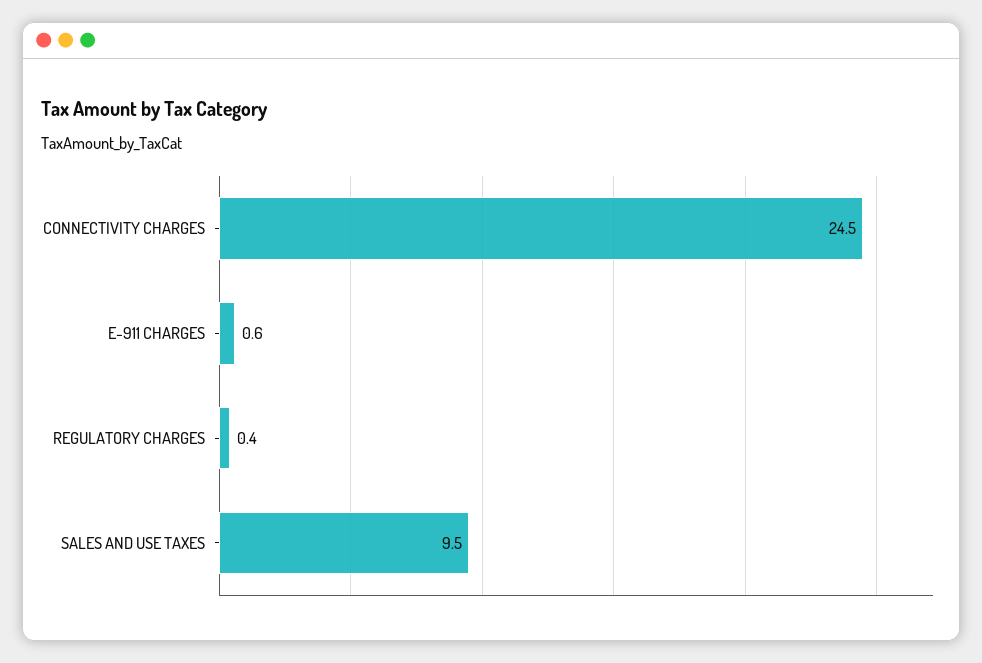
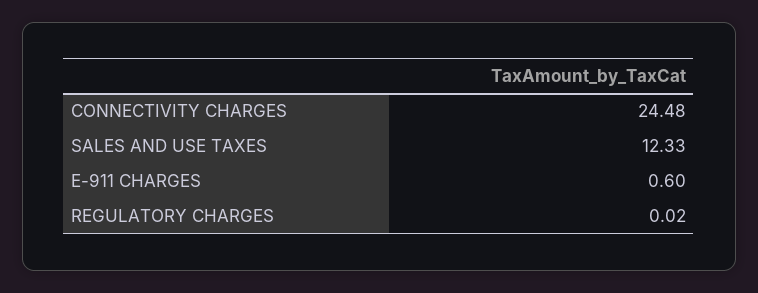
REGULATORY CHARGES: 0.4 -> 0.02
SALES AND USE TAXES: 9.5 -> 12.33

